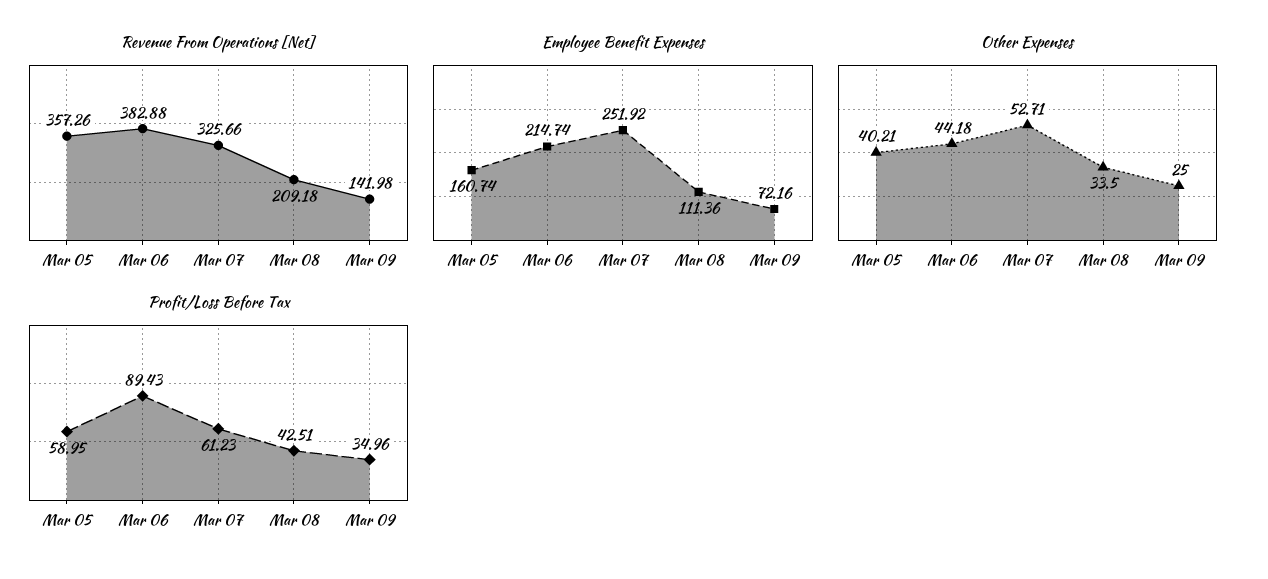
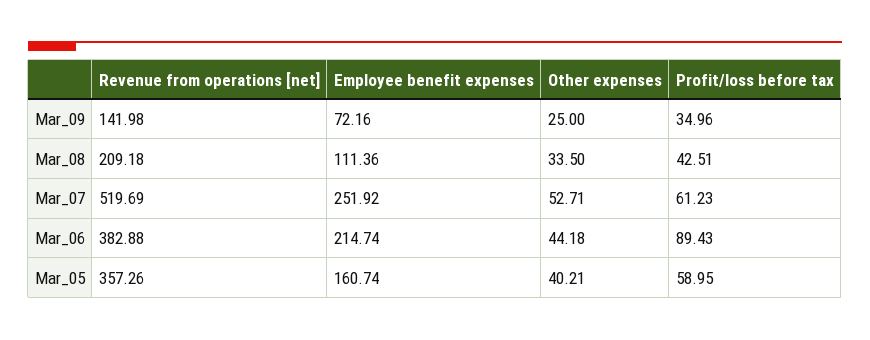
Revenue From Operations [Net], Mar 07: 325.66 -> 519.69

